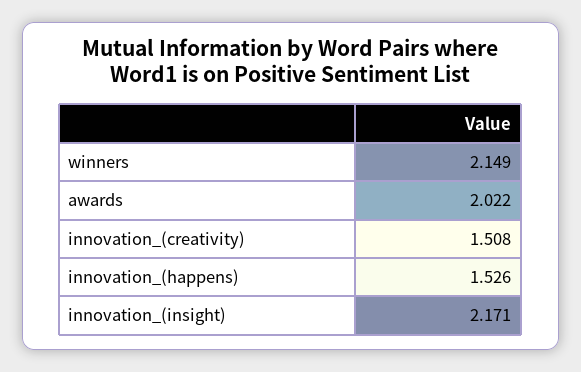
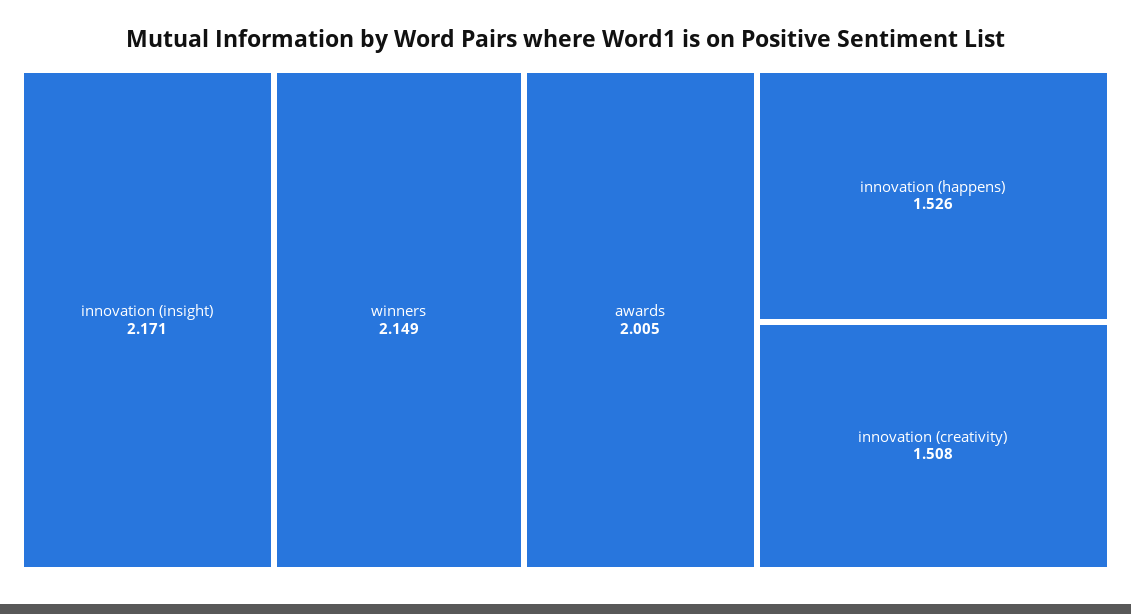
awards: 2.022 -> 2.005

